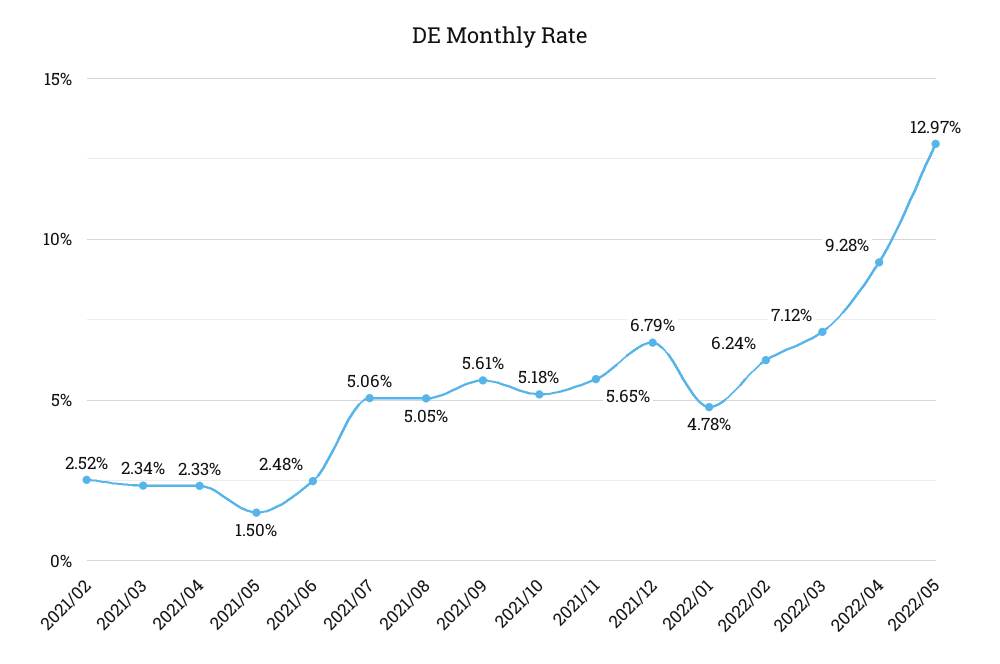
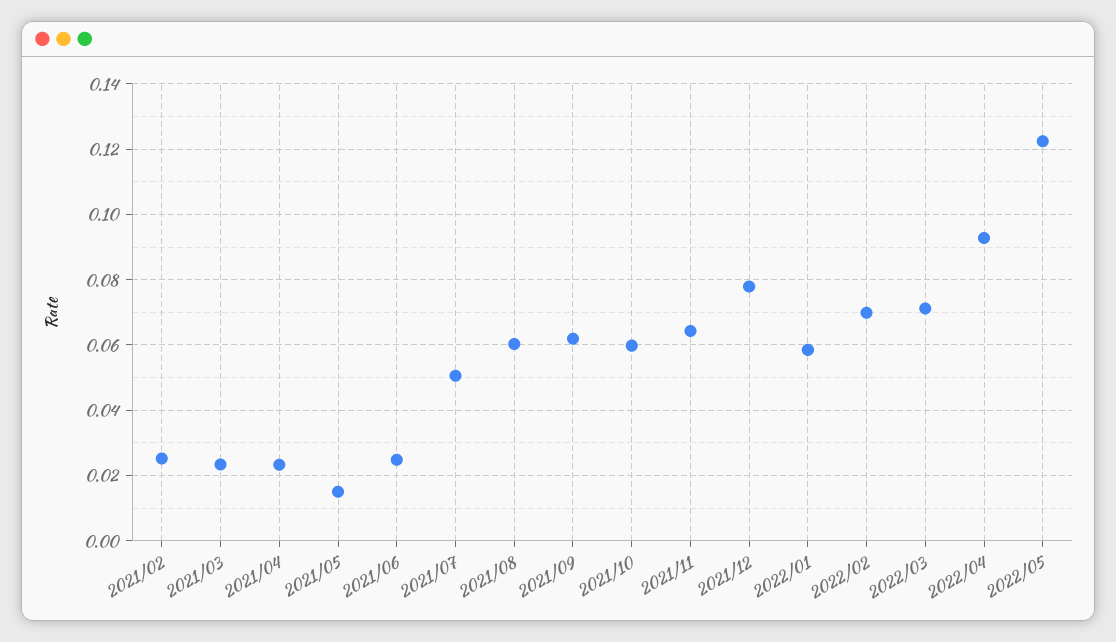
2021/08: 0.0505 -> 0.06
2021/09: 0.0561 -> 0.062
2021/10: 0.0518 -> 0.06
2021/11: 0.0565 -> 0.064
2021/12: 0.0679 -> 0.078
2022/01: 0.0478 -> 0.058
2022/02: 0.0624 -> 0.07
2022/05: 0.1297 -> 0.122

